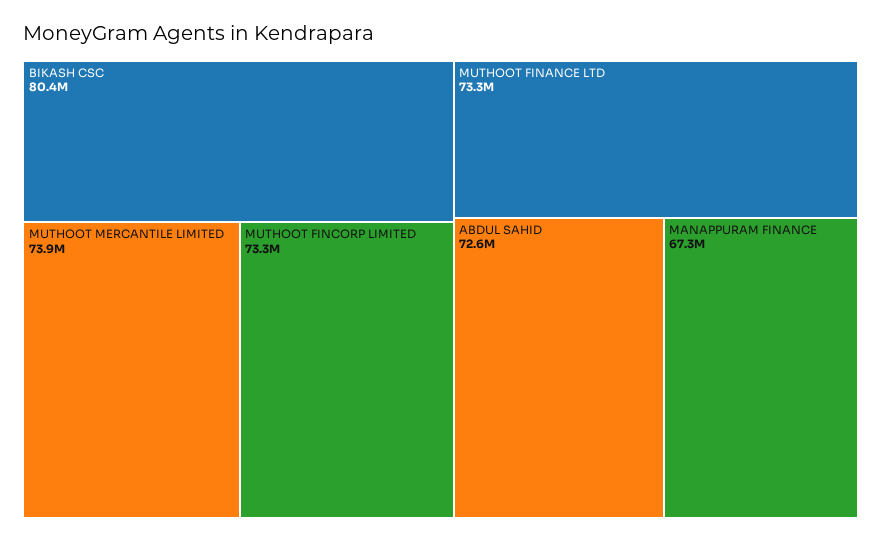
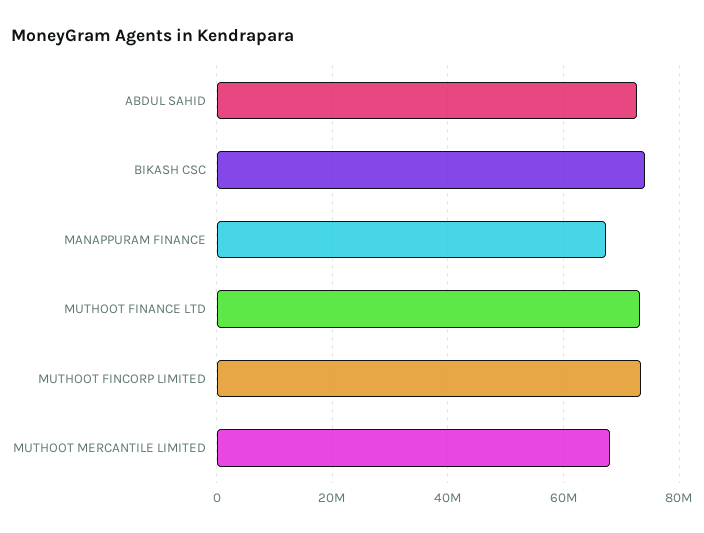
BIKASH CSC: 80400000 -> 74000000
MUTHOOT MERCANTILE LIMITED: 73900000 -> 68000000

